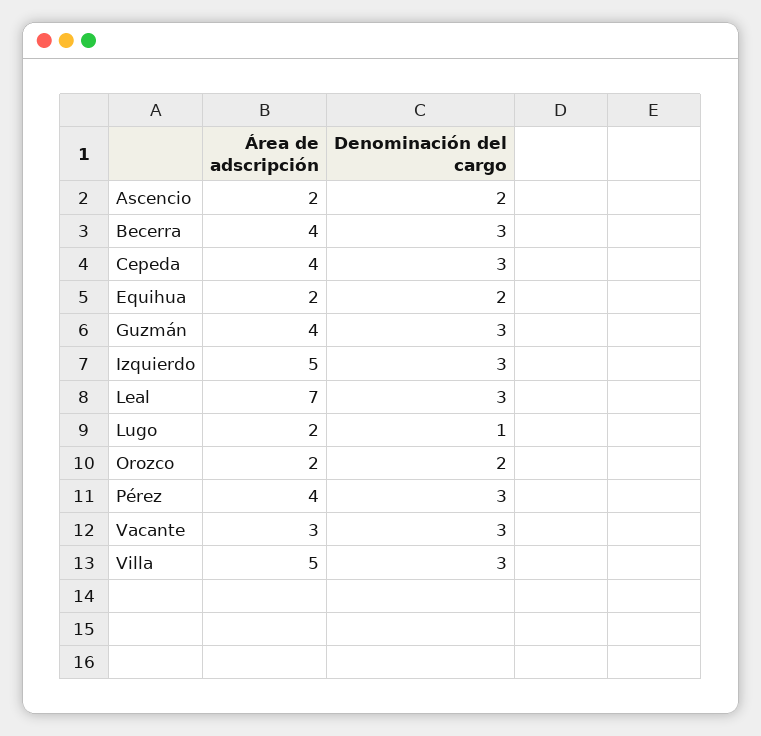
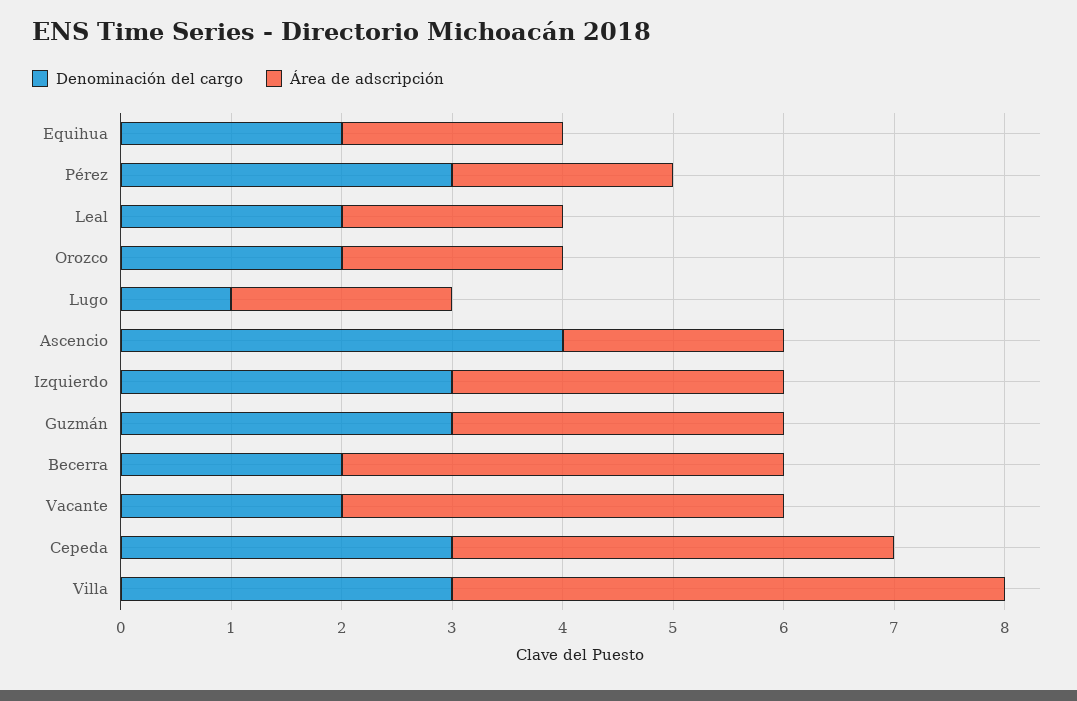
Denominación del cargo, Ascencio: 2 -> 4
Denominación del cargo, Becerra: 3 -> 2
Área de adscripción, Guzmán: 4 -> 3
Área de adscripción, Izquierdo: 5 -> 3
Área de adscripción, Leal: 7 -> 2
Denominación del cargo, Leal: 3 -> 2
Área de adscripción, Pérez: 4 -> 2
Área de adscripción, Vacante: 3 -> 4
Denominación del cargo, Vacante: 3 -> 2

